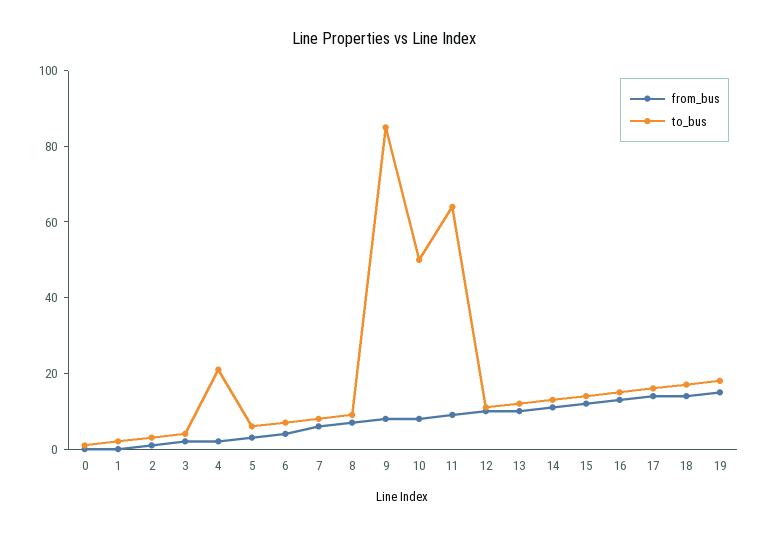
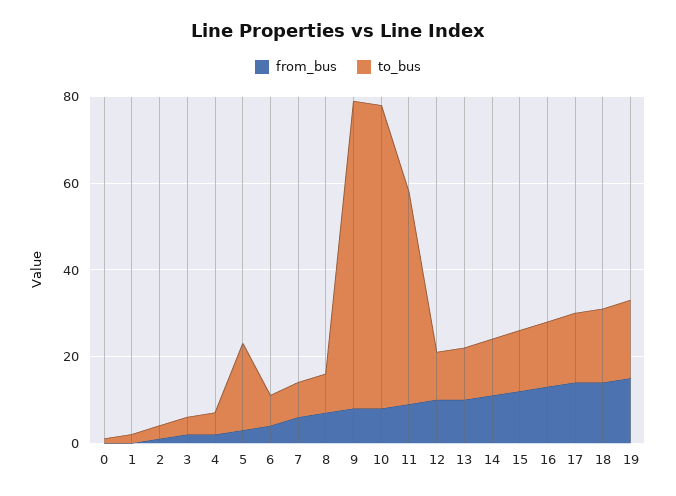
to_bus, 4: 20 -> 5
to_bus, 5: 5 -> 20
to_bus, 9: 85 -> 70
to_bus, 10: 50 -> 70
to_bus, 11: 65 -> 50

